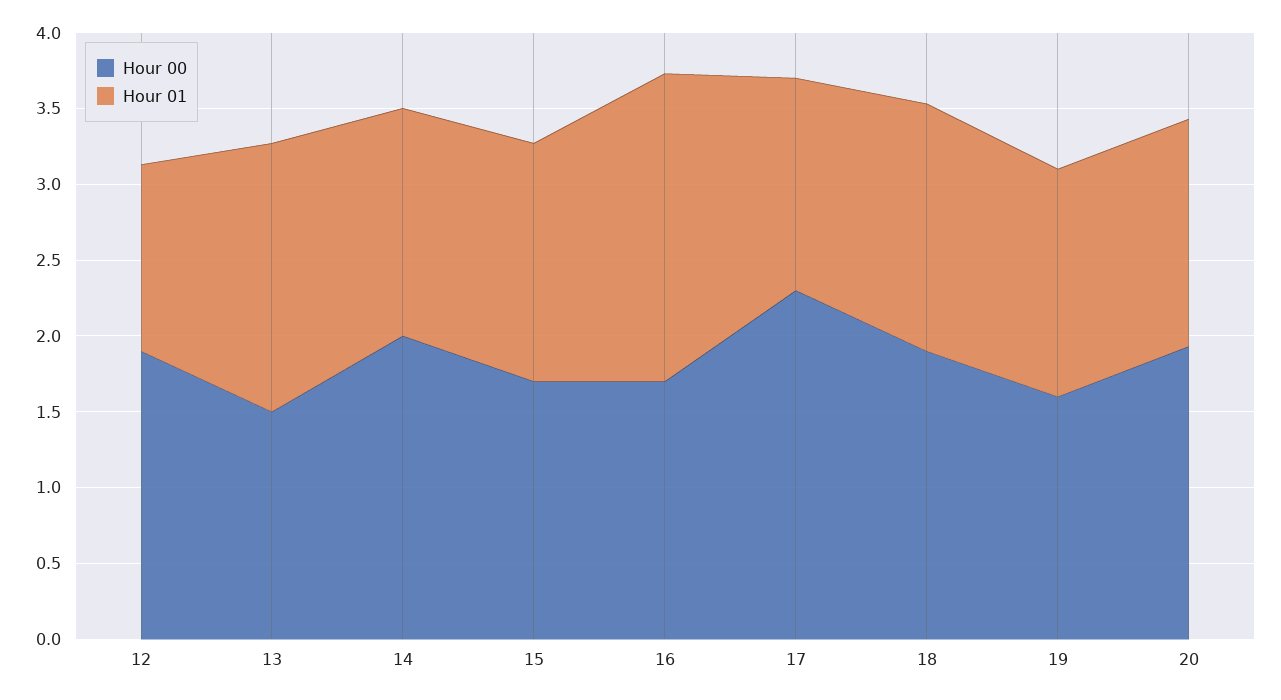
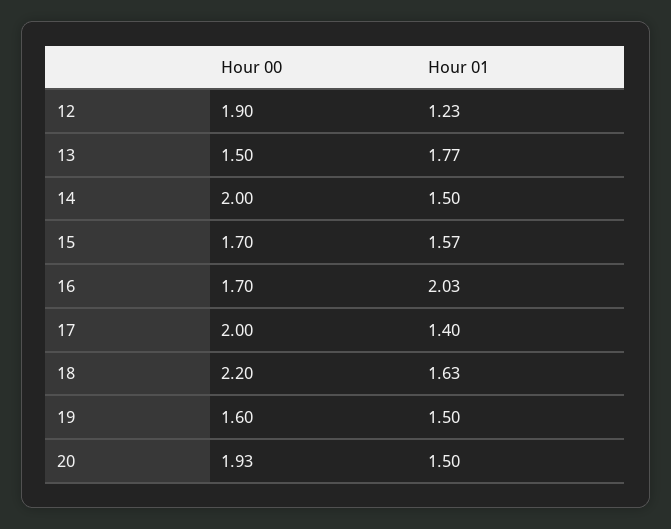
Hour 00, 17: 2.3 -> 2
Hour 00, 18: 1.9 -> 2.2

